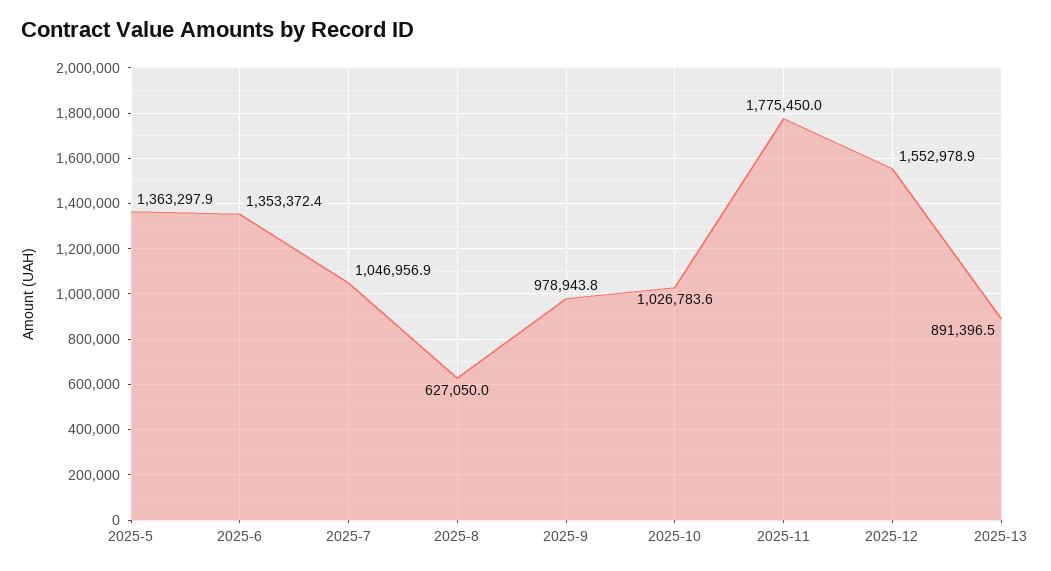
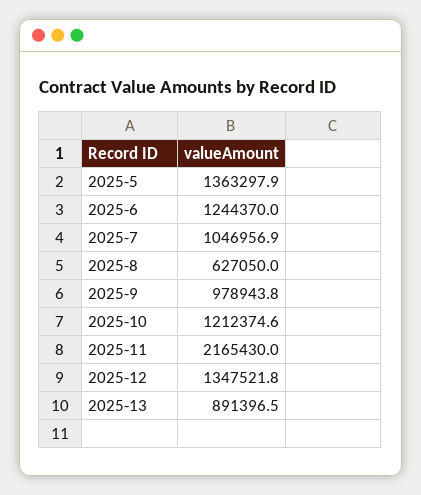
2025-6: 1353372.4 -> 1244370
2025-10: 1026783.6 -> 1212374.6
2025-11: 1775450 -> 2165430
2025-12: 1552978.9 -> 1347521.8

